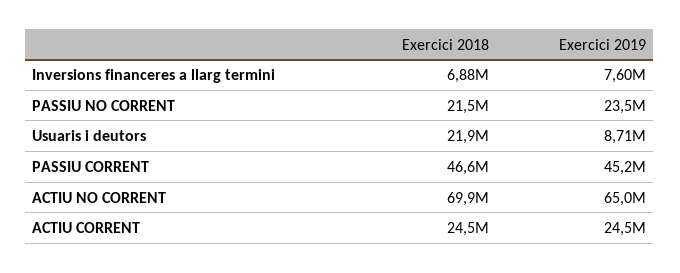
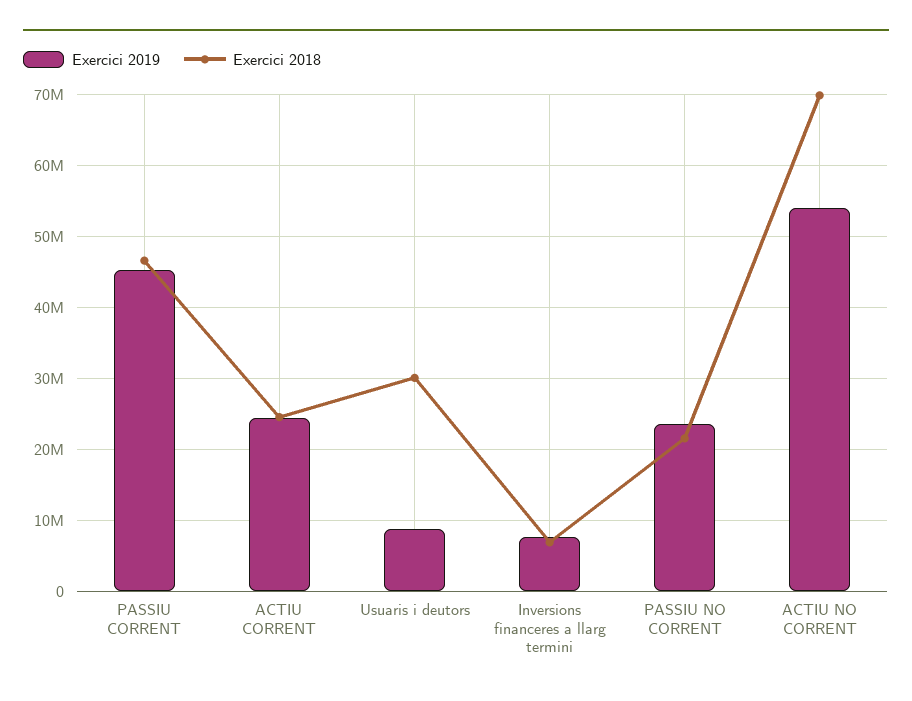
Exercici 2018, Usuaris i deutors: 21900000 -> 30000000
Exercici 2019, ACTIU NO CORRENT: 65000000 -> 54000000

